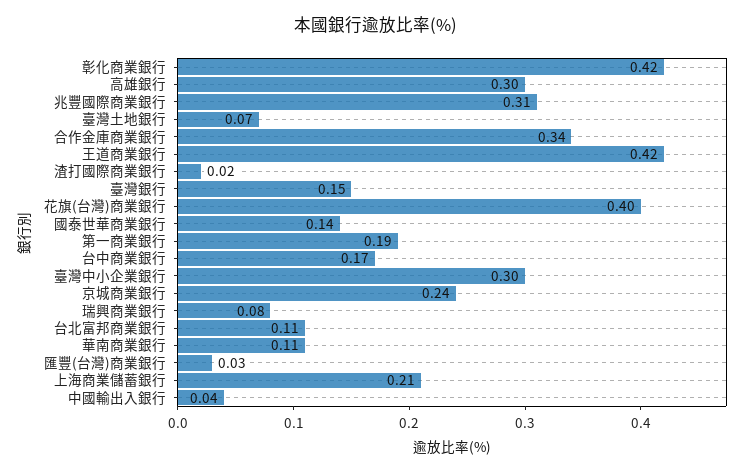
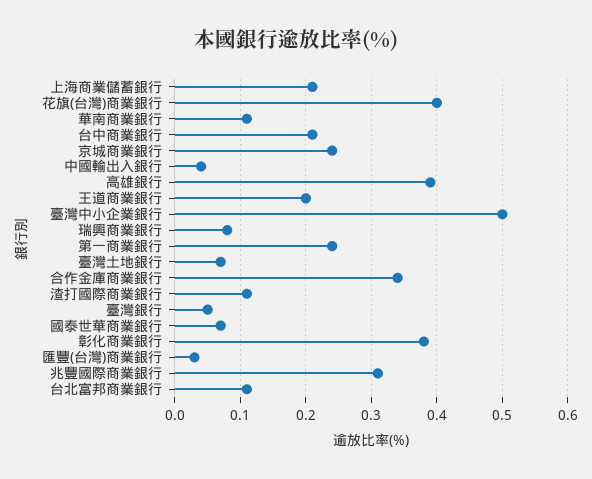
彰化商業銀行: 0.42 -> 0.38
高雄銀行: 0.3 -> 0.39
王道商業銀行: 0.42 -> 0.2
渣打國際商業銀行: 0.02 -> 0.11
臺灣銀行: 0.15 -> 0.05
國泰世華商業銀行: 0.14 -> 0.07
第一商業銀行: 0.19 -> 0.24
台中商業銀行: 0.17 -> 0.21
臺灣中小企業銀行: 0.3 -> 0.5

